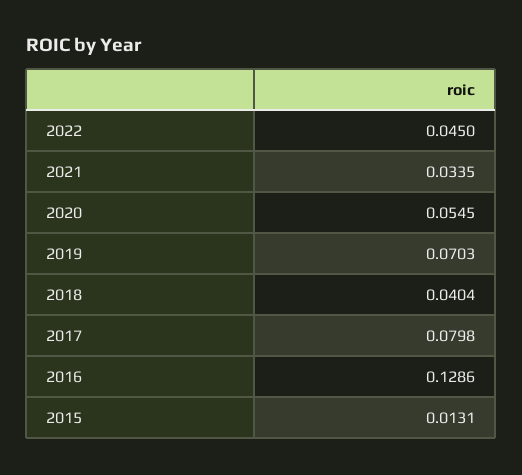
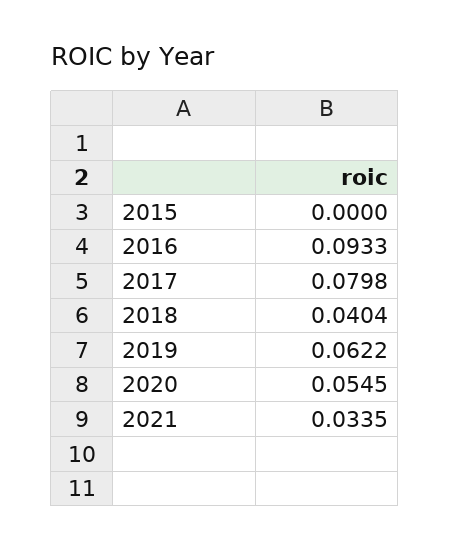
2022: 0.045 -> none
2019: 0.0703 -> 0.0622
2016: 0.1286 -> 0.0933
2015: 0.0131 -> 0

